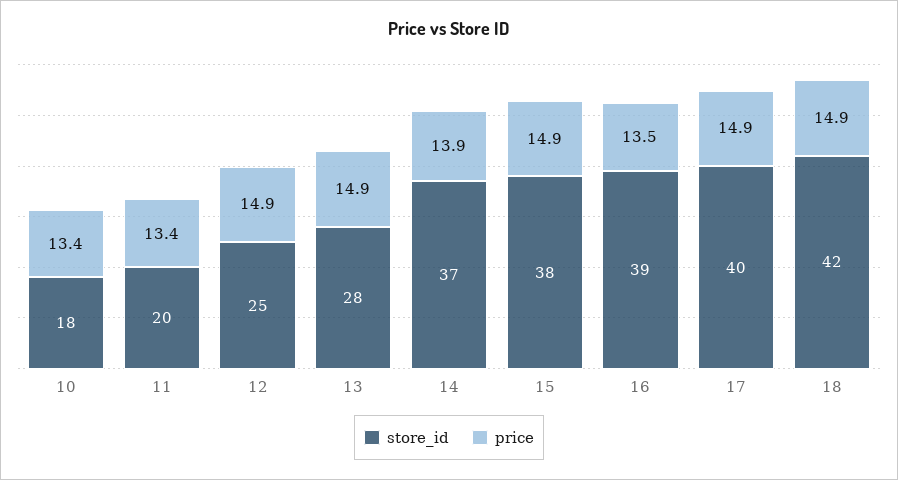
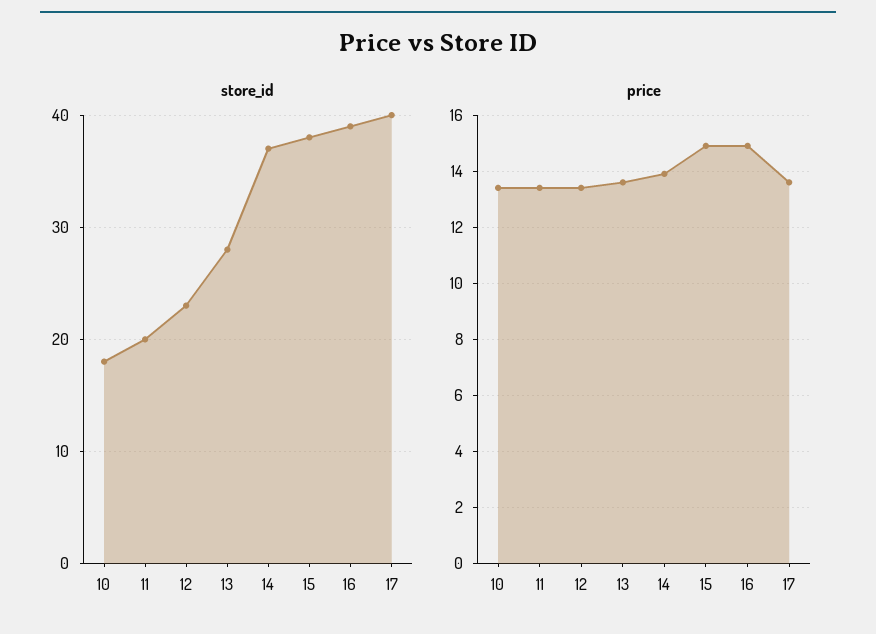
store_id, 12: 25 -> 23
price, 12: 14.9 -> 13.5
price, 13: 14.9 -> 13.5
price, 16: 13.5 -> 15
price, 17: 14.9 -> 13.5
store_id, 18: 42 -> none
price, 18: 14.9 -> none

